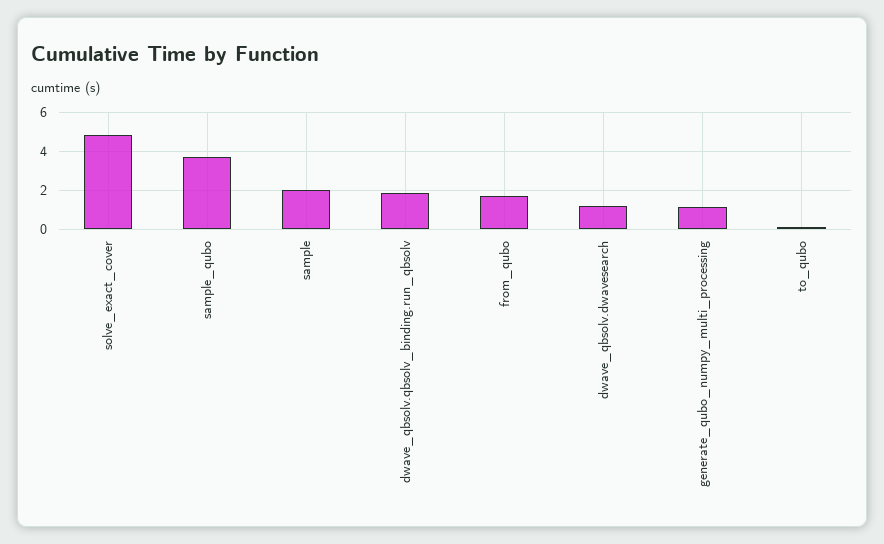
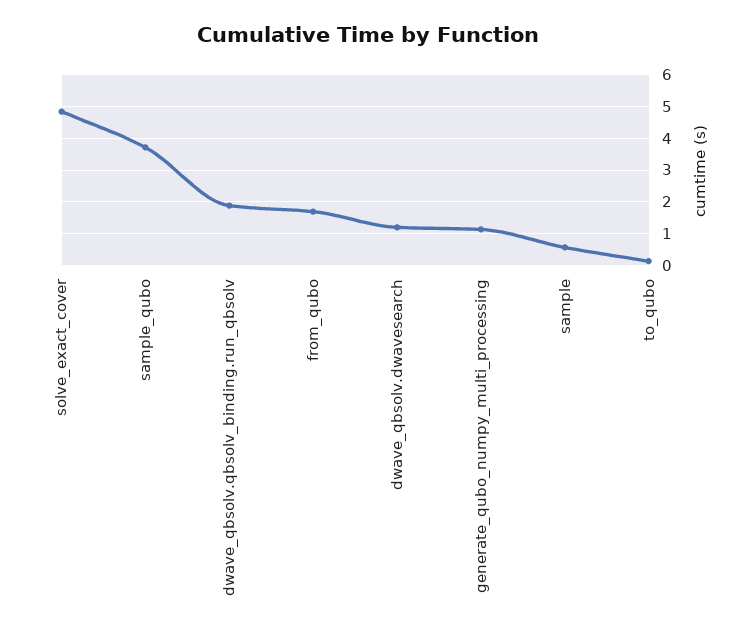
sample: 2 -> 0.6

